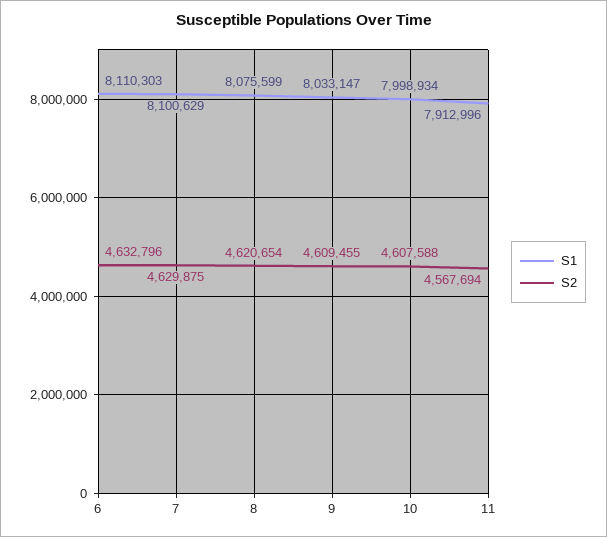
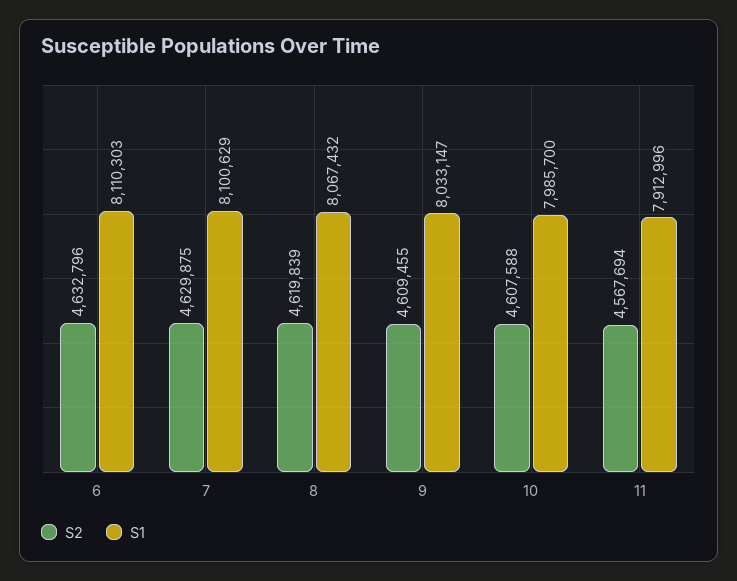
S1, 8: 8075599 -> 8067432
S2, 8: 4620654 -> 4619839
S1, 10: 7998934 -> 7985700

